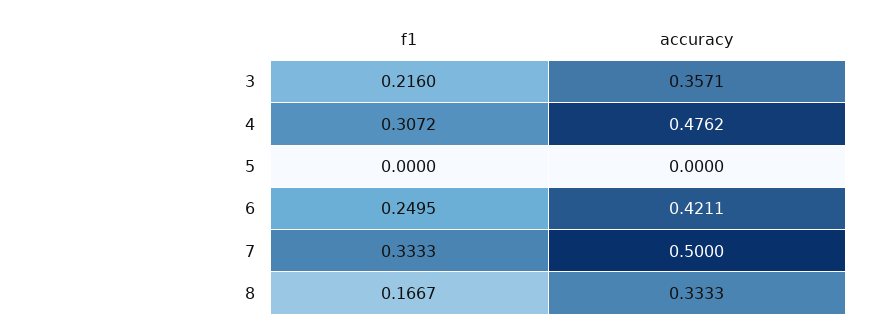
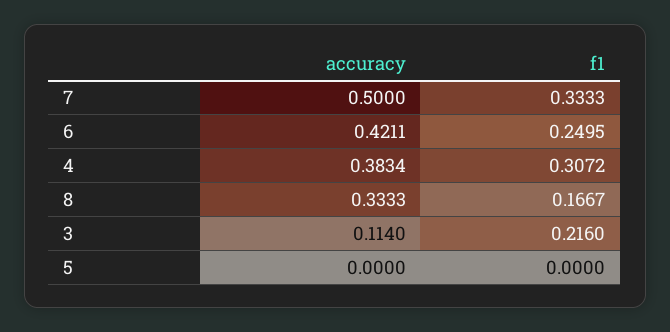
accuracy, 3: 0.3571 -> 0.114
accuracy, 4: 0.4762 -> 0.3834

